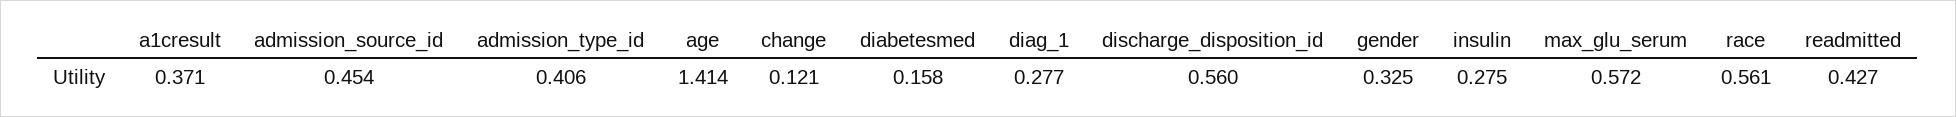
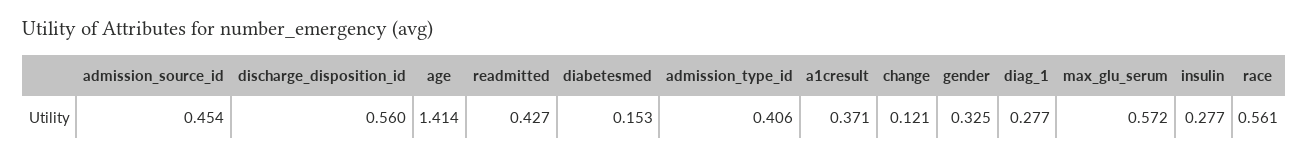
diabetesmed: 0.158 -> 0.153
insulin: 0.275 -> 0.277

